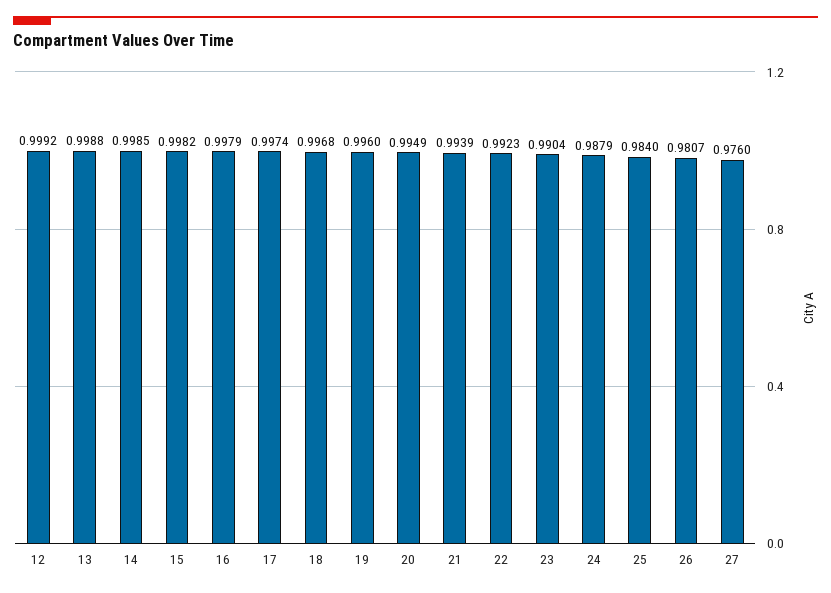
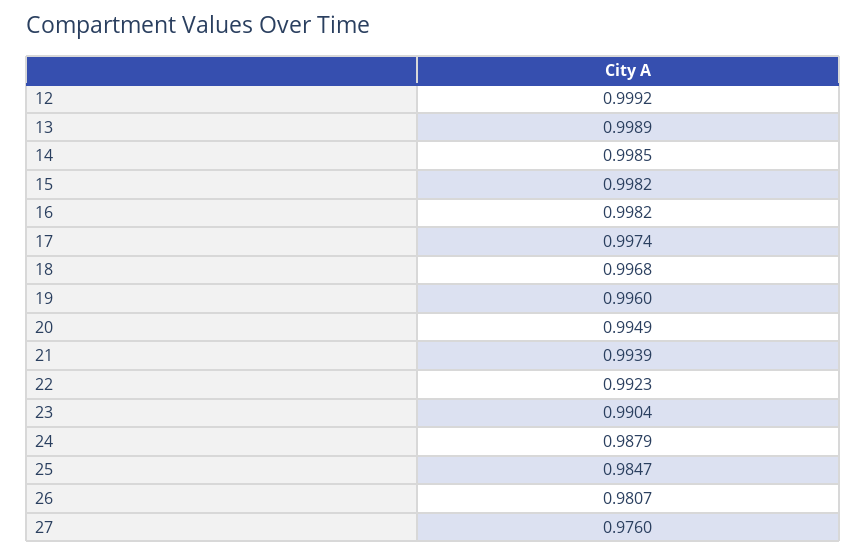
13: 0.9988 -> 0.9989
16: 0.9979 -> 0.9982
25: 0.984 -> 0.9847

